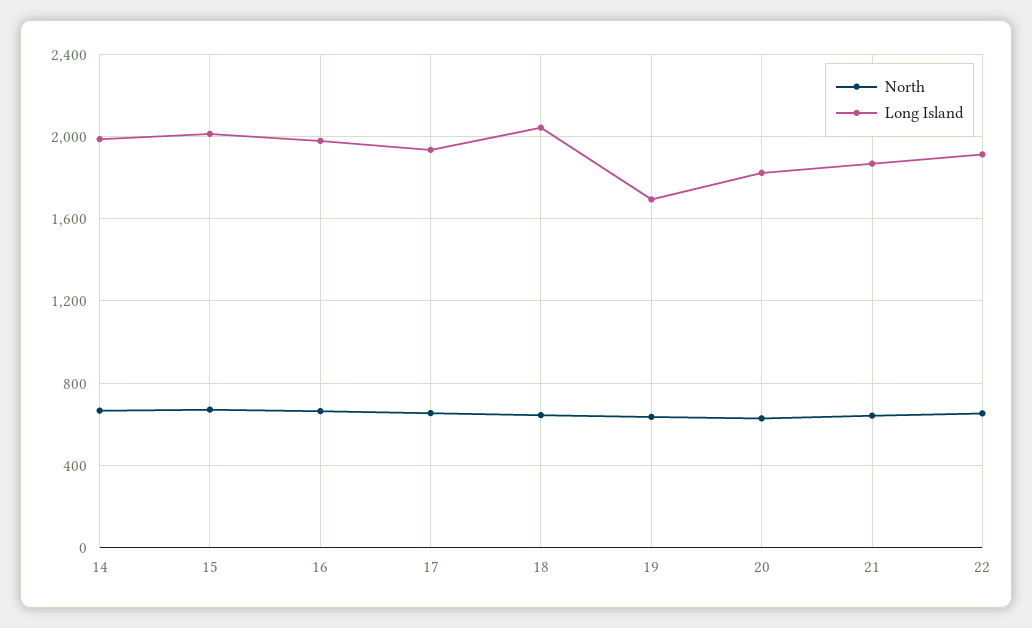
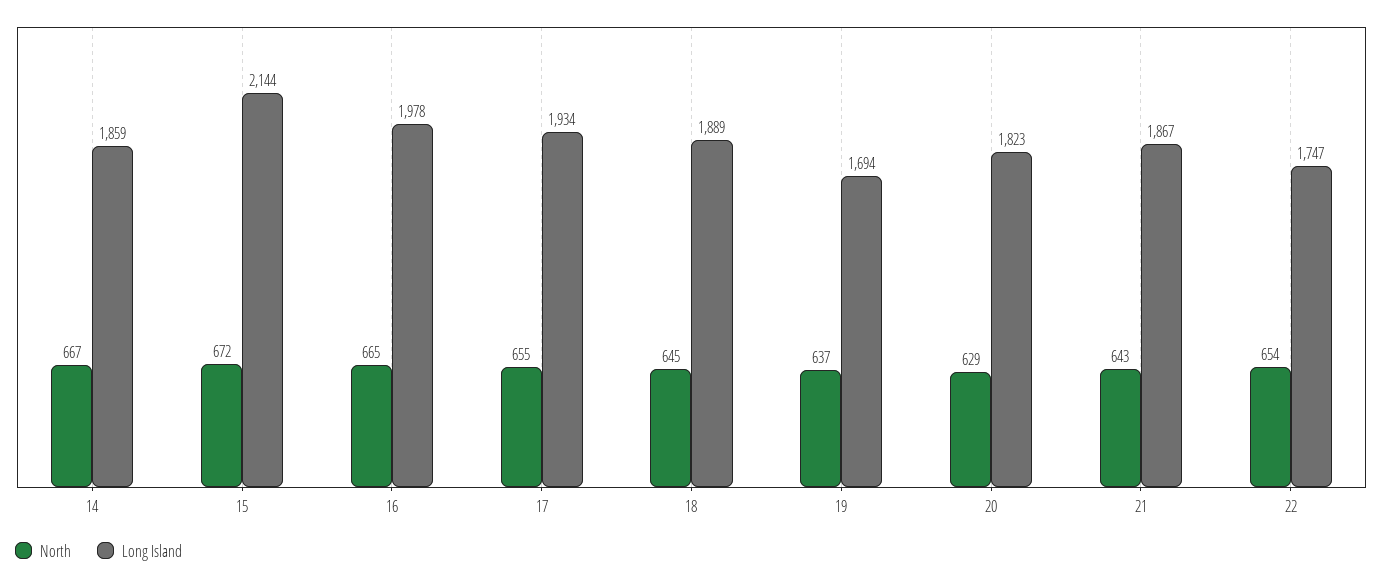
Long Island, 14: 2000 -> 1859
Long Island, 15: 2000 -> 2144
Long Island, 18: 2050 -> 1889
Long Island, 22: 1900 -> 1747

